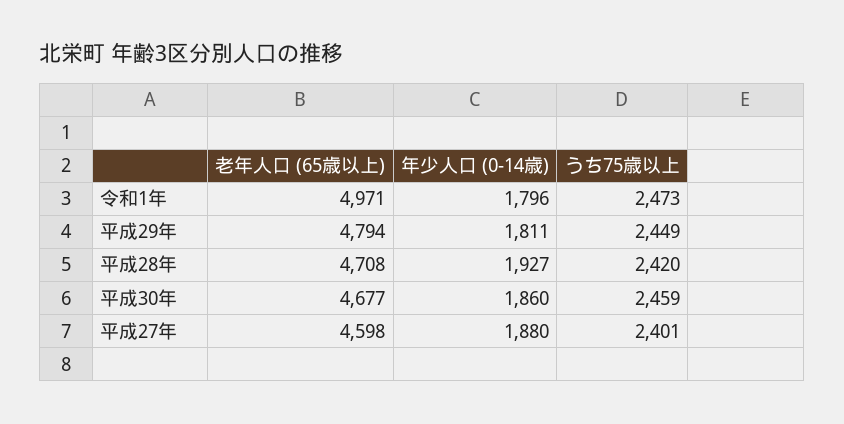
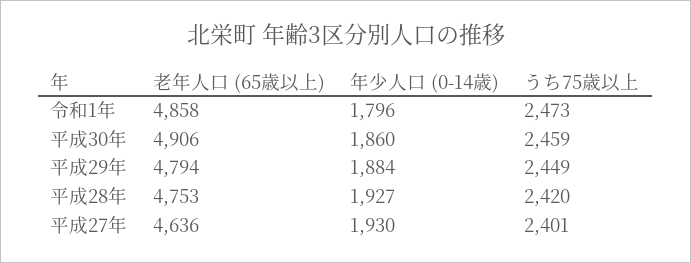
老年人口 (65歳以上), 令和1年: 4971 -> 4858
年少人口 (0-14歳), 平成29年: 1811 -> 1884
老年人口 (65歳以上), 平成28年: 4708 -> 4753
老年人口 (65歳以上), 平成30年: 4677 -> 4906
老年人口 (65歳以上), 平成27年: 4598 -> 4636
年少人口 (0-14歳), 平成27年: 1880 -> 1930

